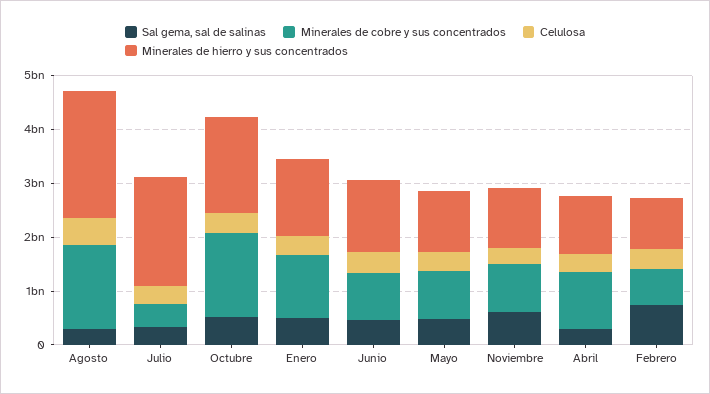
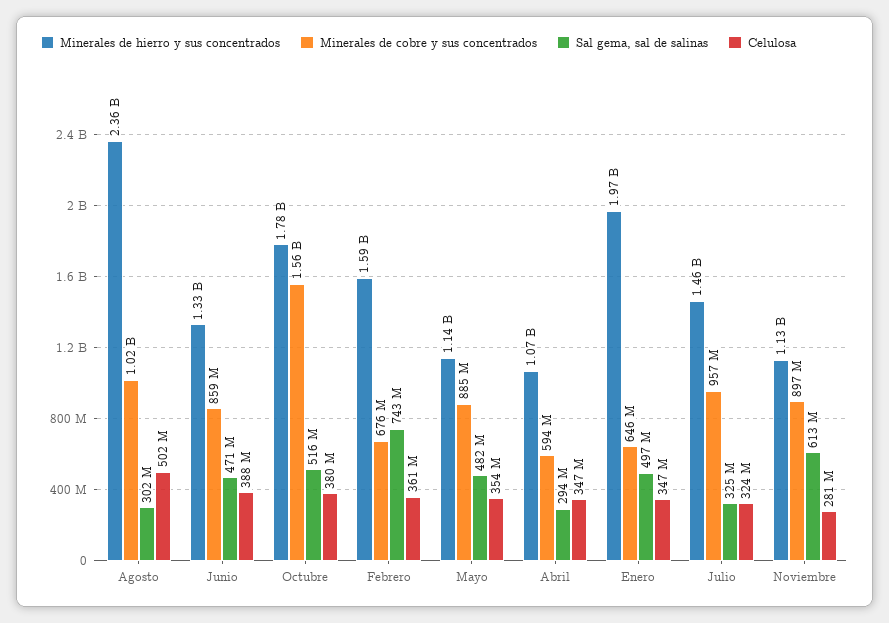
Minerales de cobre y sus concentrados, Agosto: 1600000000 -> 1020000000
Minerales de cobre y sus concentrados, Julio: 400000000 -> 957000000
Minerales de hierro y sus concentrados, Julio: 2000000000 -> 1460000000
Minerales de cobre y sus concentrados, Enero: 1200000000 -> 646000000
Minerales de hierro y sus concentrados, Enero: 1400000000 -> 1970000000
Minerales de cobre y sus concentrados, Abril: 1000000000 -> 594000000
Minerales de hierro y sus concentrados, Febrero: 1000000000 -> 1590000000

